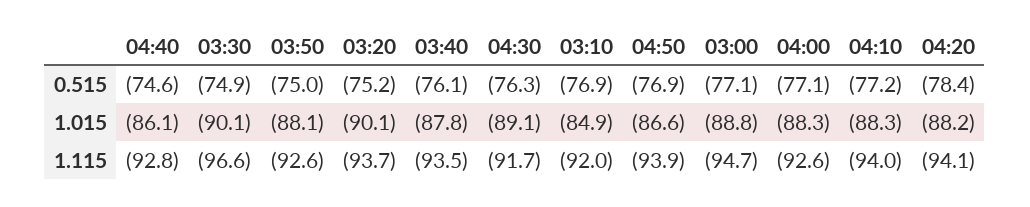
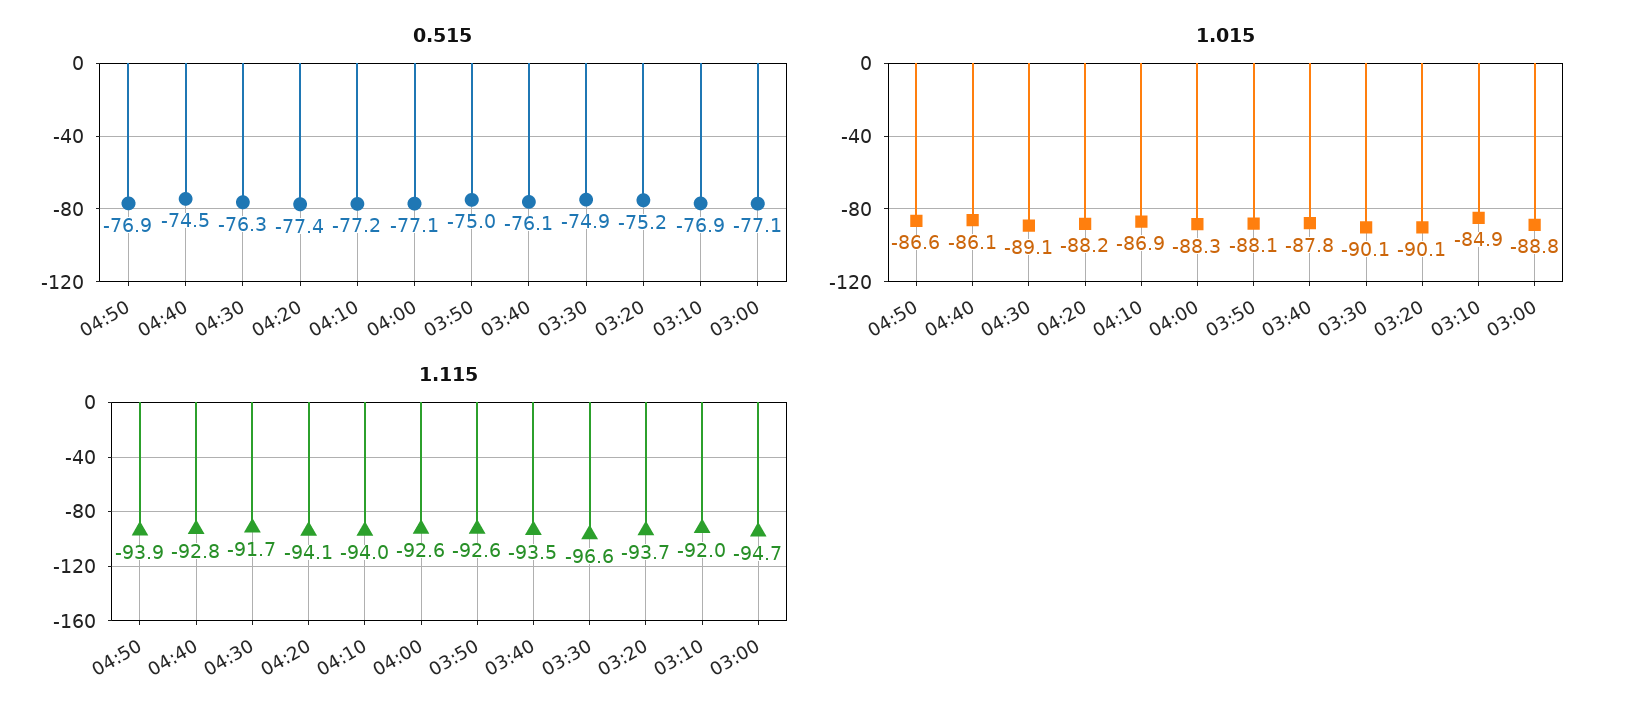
0.515, 04:40: -74.6 -> -74.5
0.515, 04:20: -78.4 -> -77.4
1.015, 04:10: -88.3 -> -86.9

